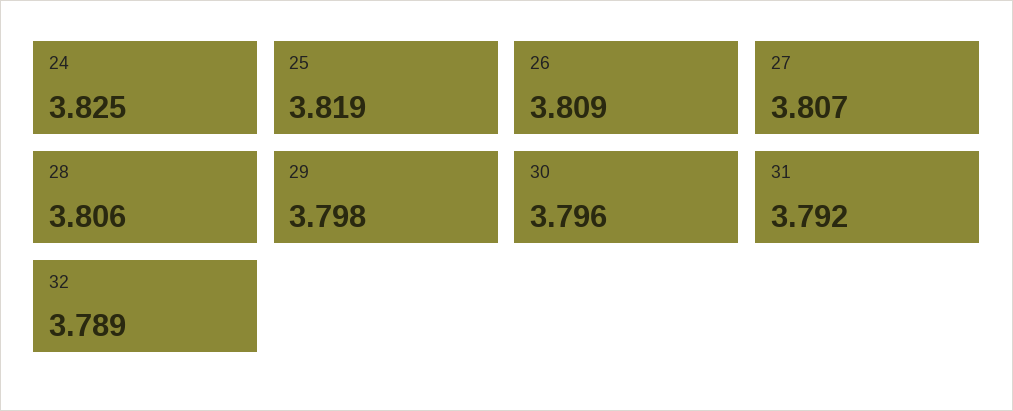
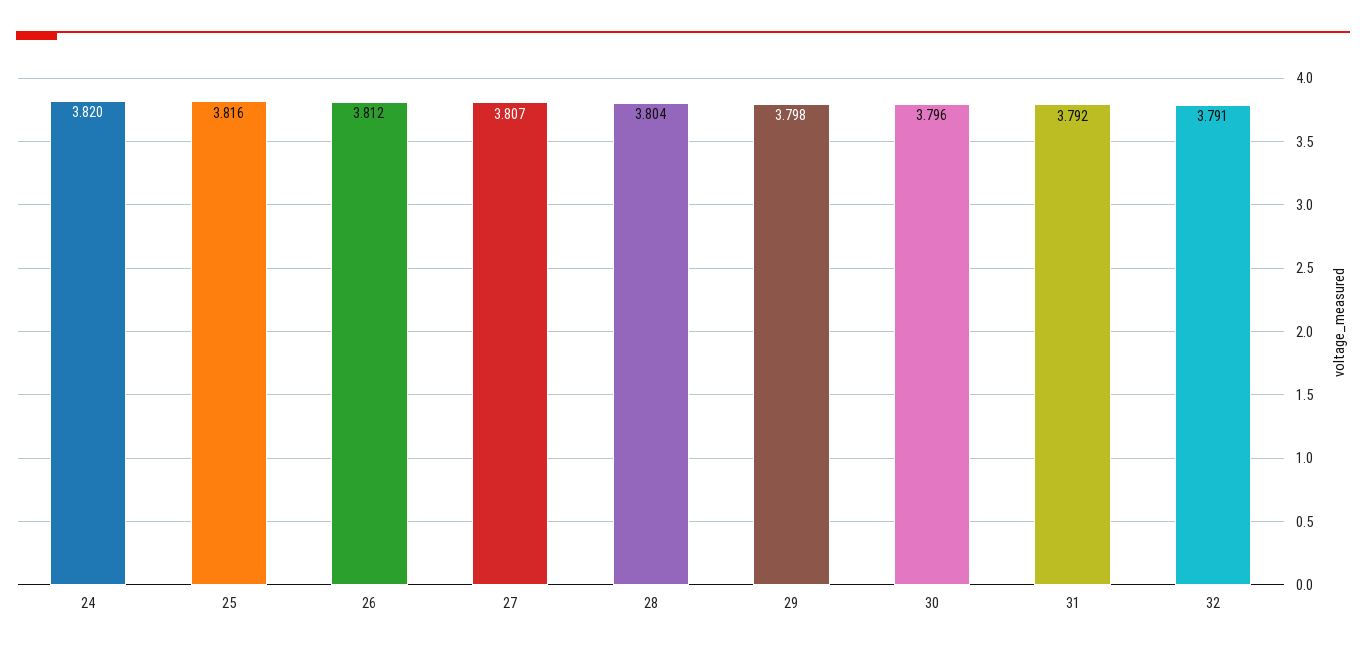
24: 3.825 -> 3.82
25: 3.819 -> 3.816
26: 3.809 -> 3.812
28: 3.806 -> 3.804
32: 3.789 -> 3.791

